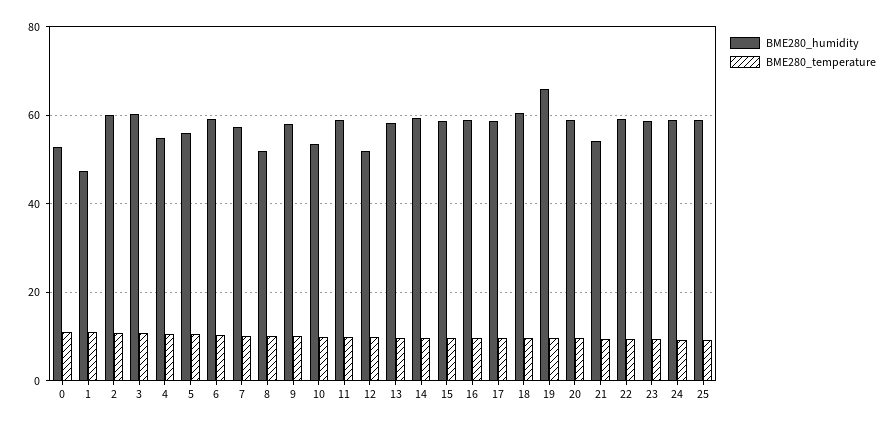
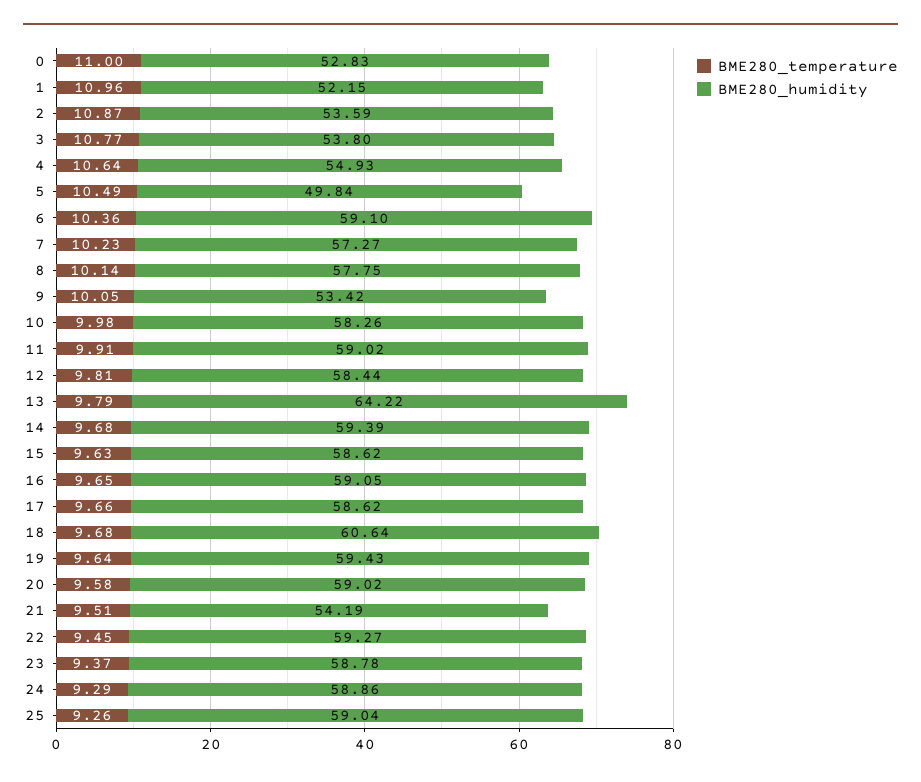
BME280_humidity, 1: 48 -> 52.15
BME280_humidity, 2: 60 -> 53.59
BME280_humidity, 3: 60 -> 53.8
BME280_humidity, 5: 56 -> 49.84
BME280_humidity, 8: 52 -> 57.75
BME280_humidity, 9: 58 -> 53.42
BME280_humidity, 10: 54 -> 58.26
BME280_humidity, 12: 52 -> 58.44
BME280_humidity, 13: 58 -> 64.22
BME280_humidity, 19: 66 -> 59.43

